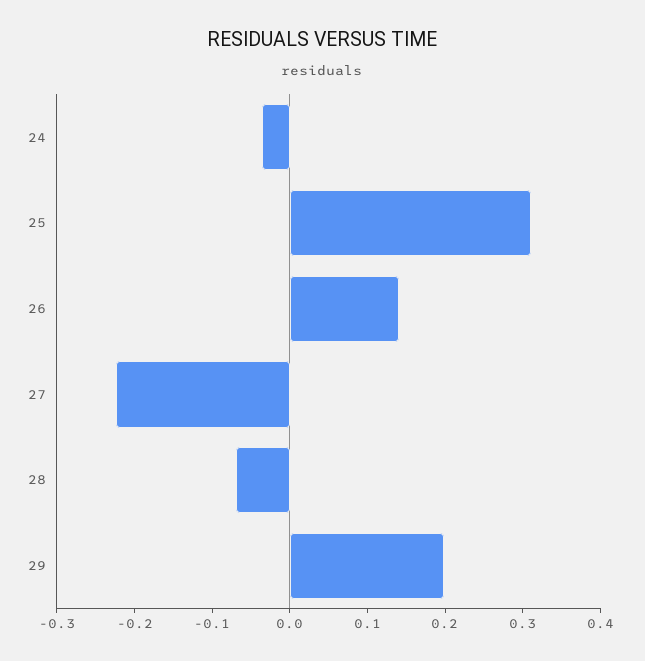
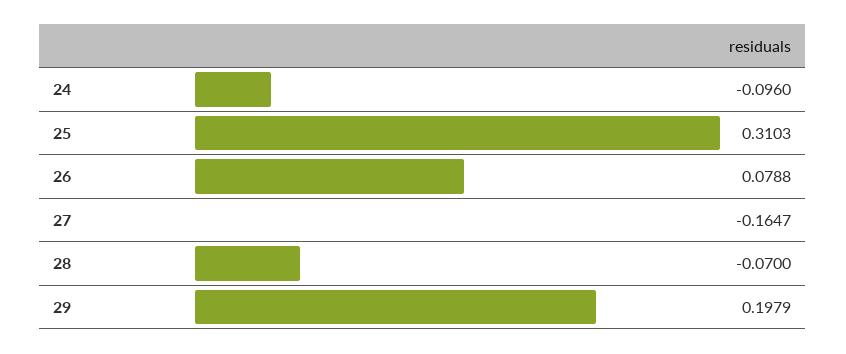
24: -0.04 -> -0.096
26: 0.14 -> 0.0788
27: -0.22 -> -0.1647

